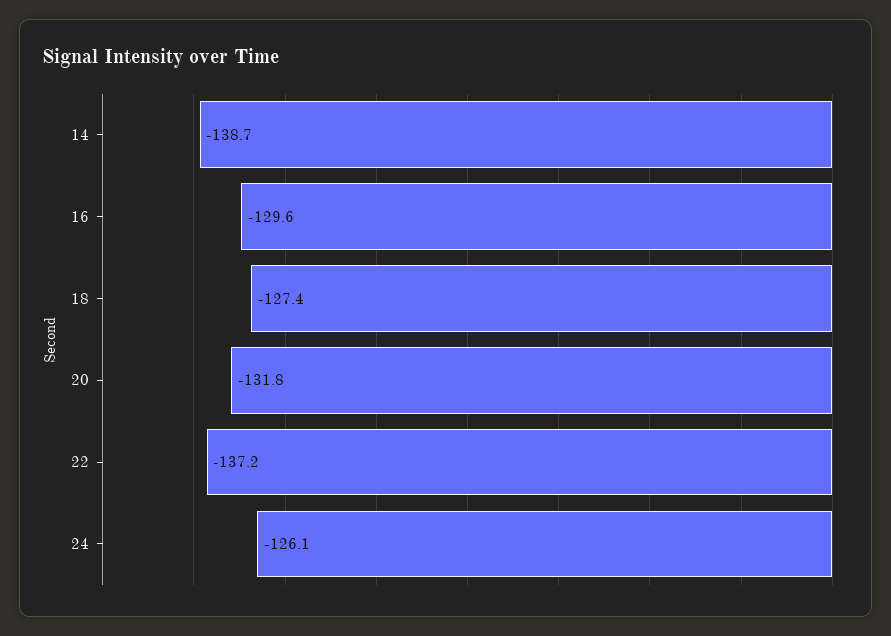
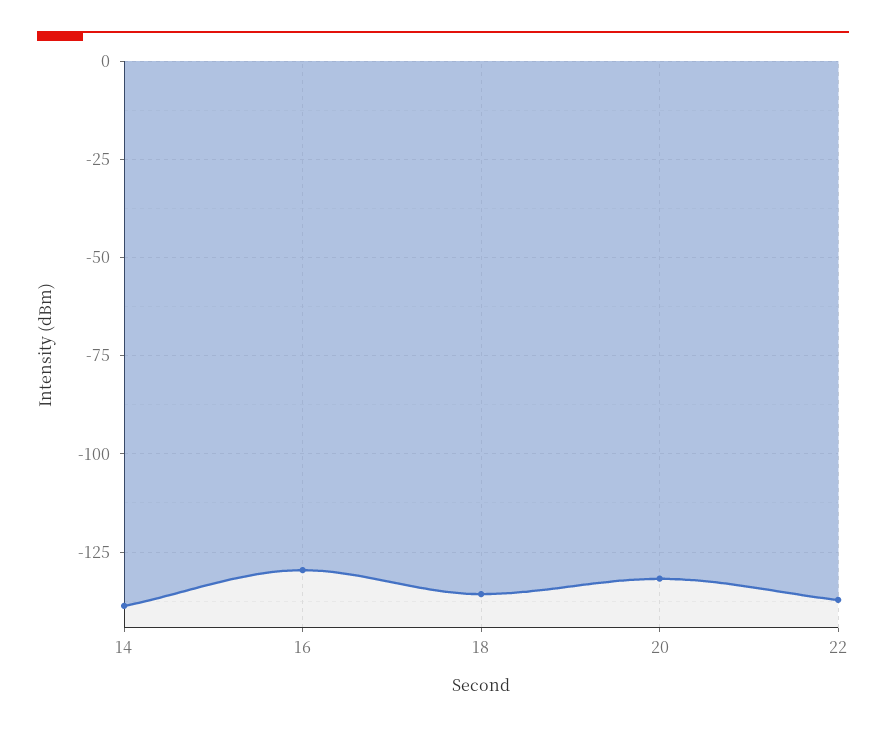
18: -127.4 -> -135
24: -126.1 -> none

